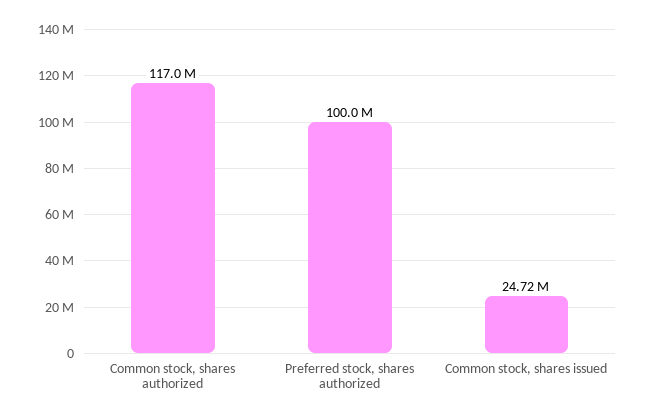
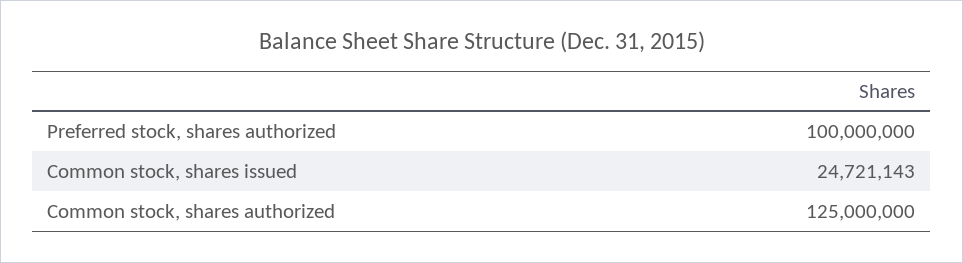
Common stock, shares authorized: 117000000 -> 125000000

